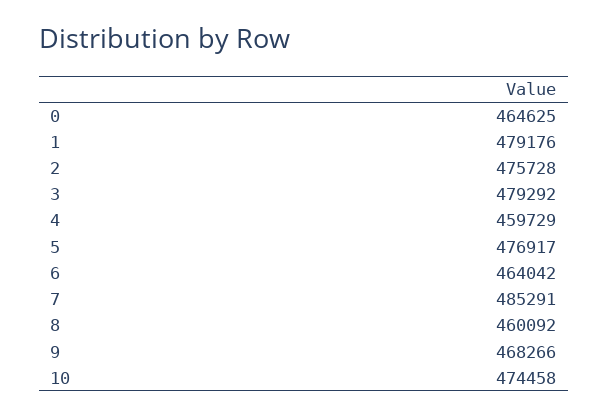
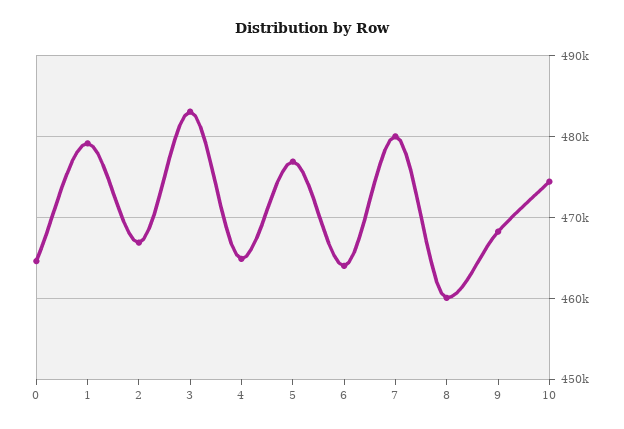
2: 475728 -> 467000
3: 479292 -> 483000
4: 459729 -> 465000
7: 485291 -> 480000

